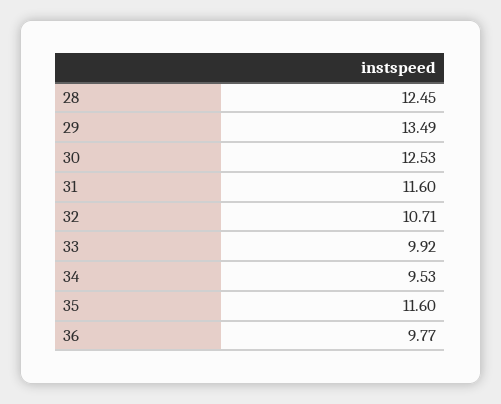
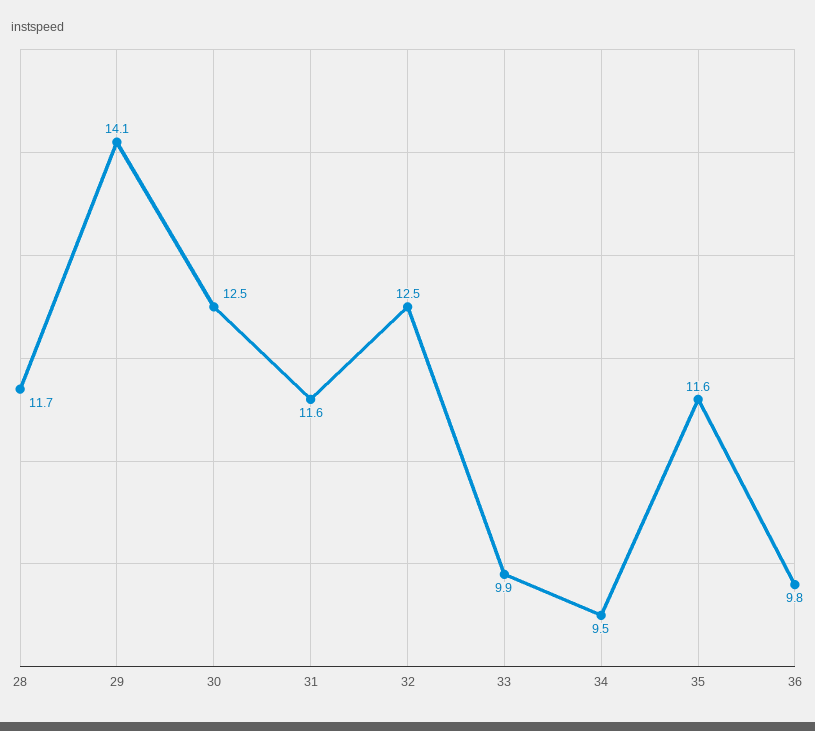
28: 12.45 -> 11.7
29: 13.49 -> 14.1
32: 10.71 -> 12.5

